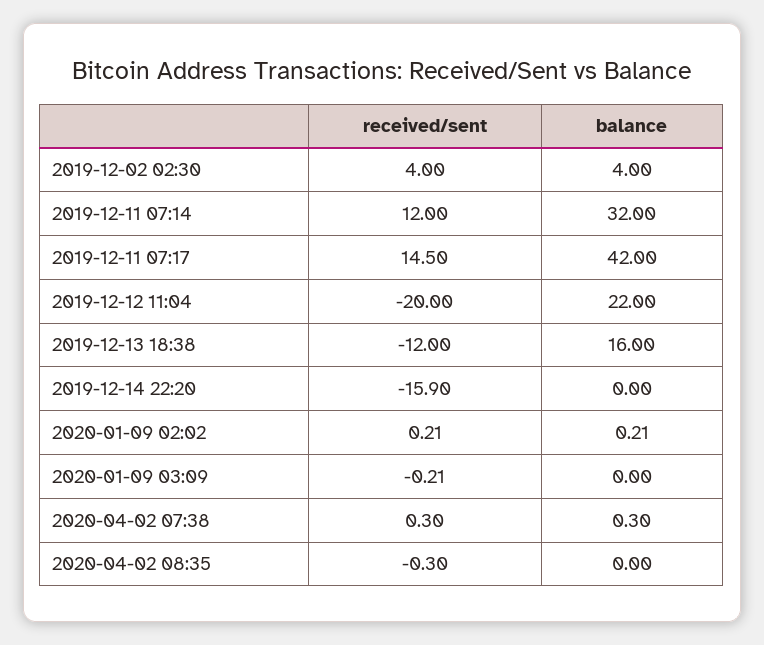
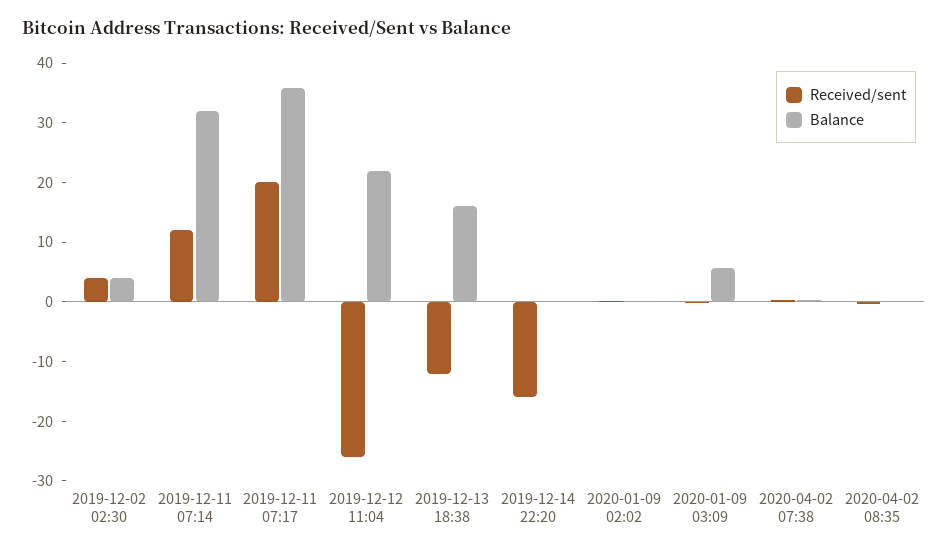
received/sent, 2019-12-11 07:17: 14.5 -> 20
balance, 2019-12-11 07:17: 42 -> 36
received/sent, 2019-12-12 11:04: -20 -> -26
balance, 2020-01-09 03:09: 0 -> 6

